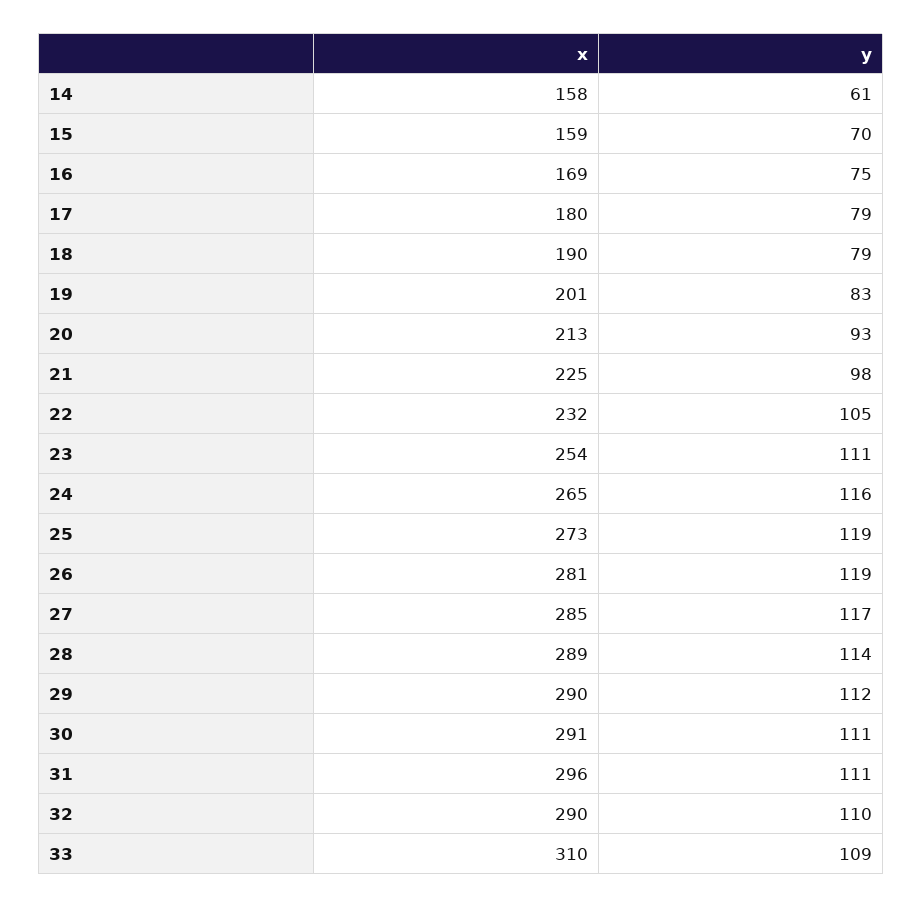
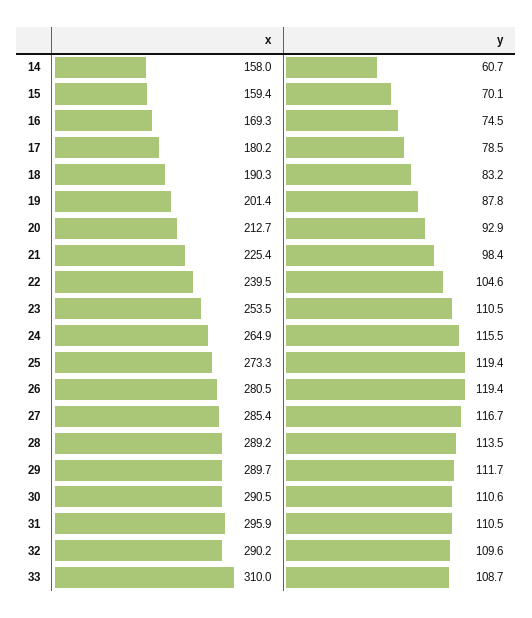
y, 18: 79 -> 83.2
y, 19: 83 -> 87.8
x, 22: 232 -> 239.5

